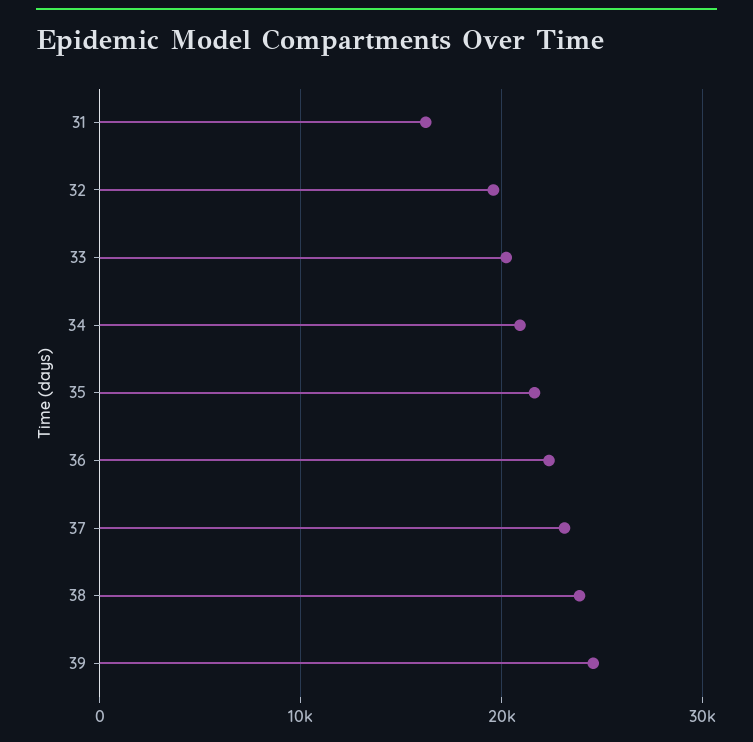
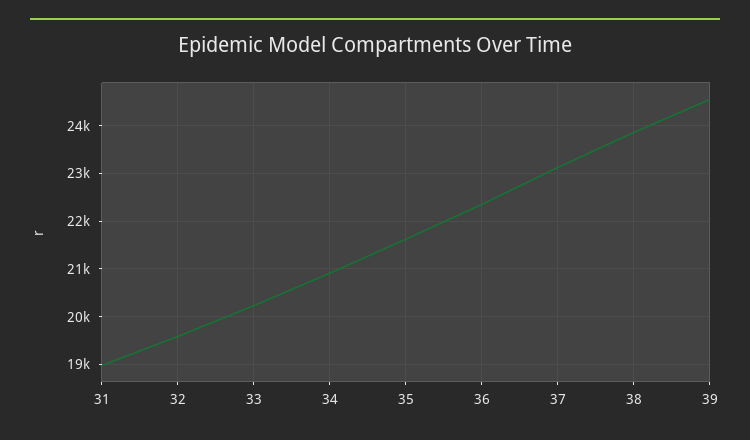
31: 16000 -> 19000

